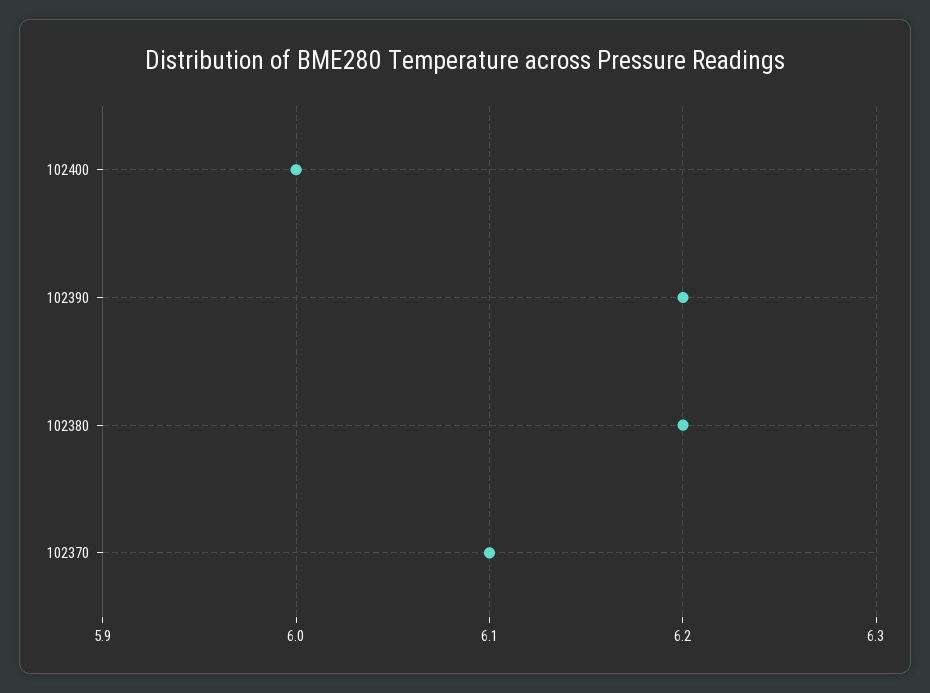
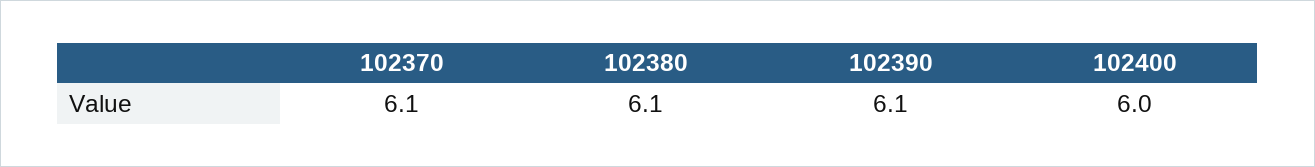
102390: 6.2 -> 6.1
102380: 6.2 -> 6.1

